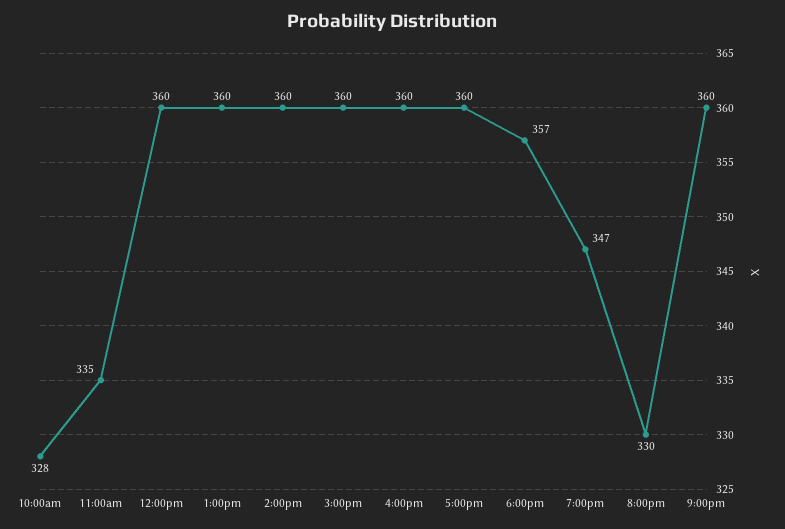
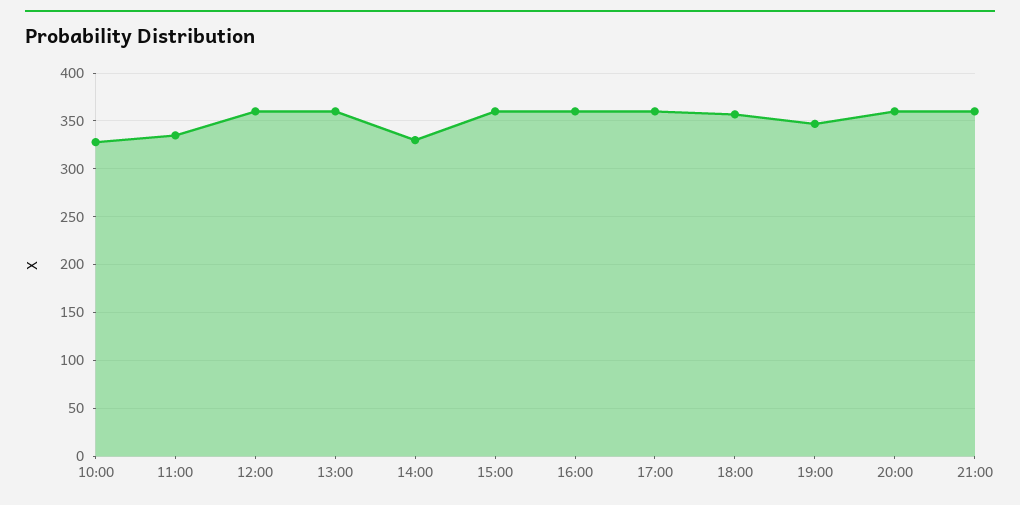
2:00pm: 360 -> 330
8:00pm: 330 -> 360

